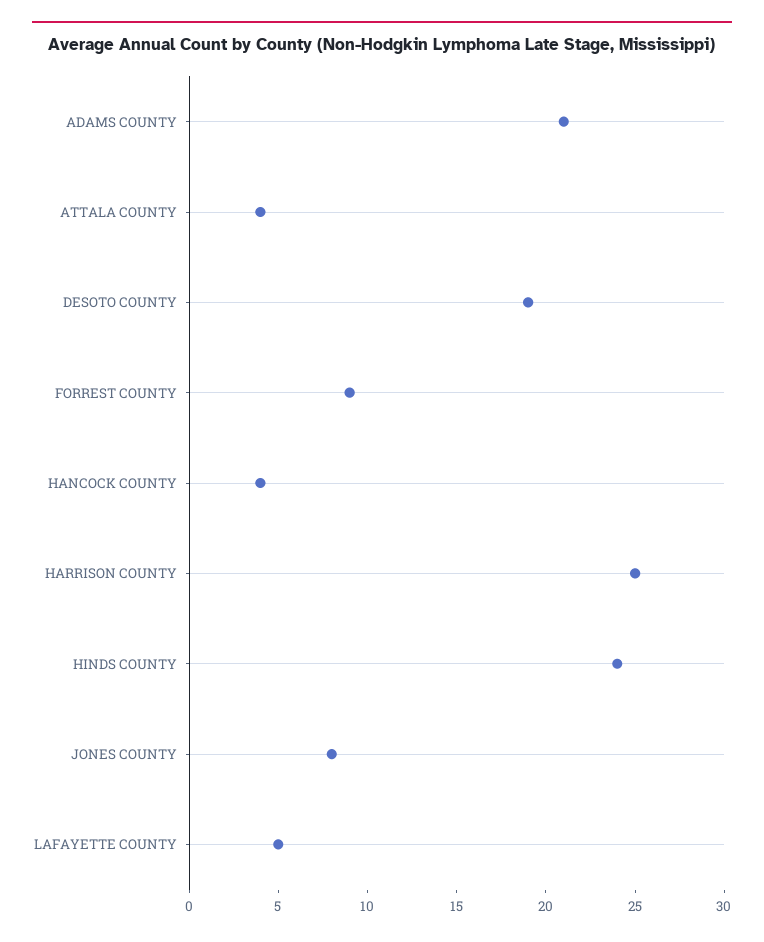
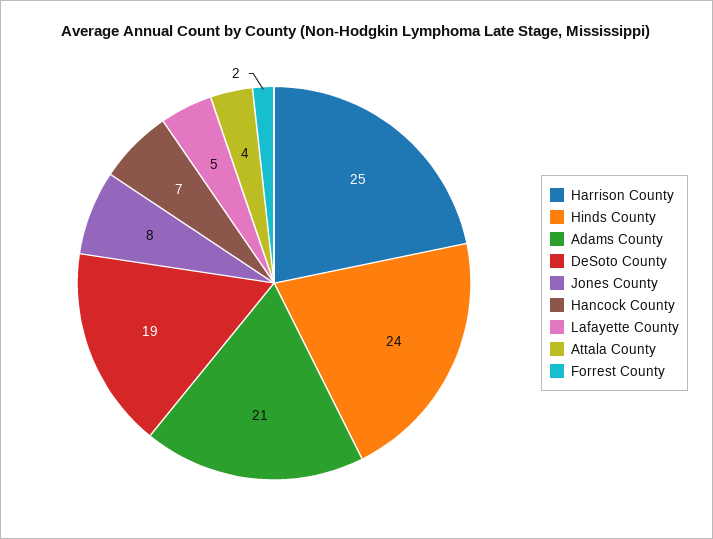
FORREST COUNTY: 9 -> 2
HANCOCK COUNTY: 4 -> 7

